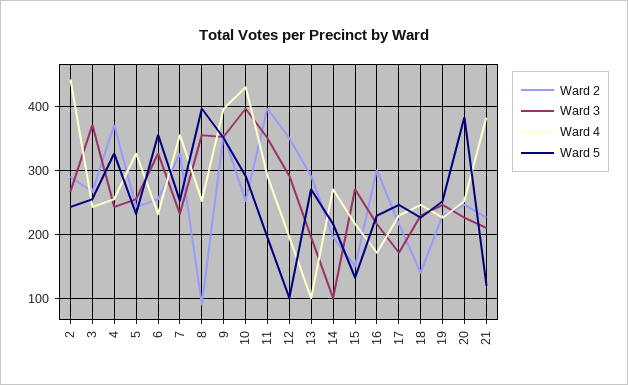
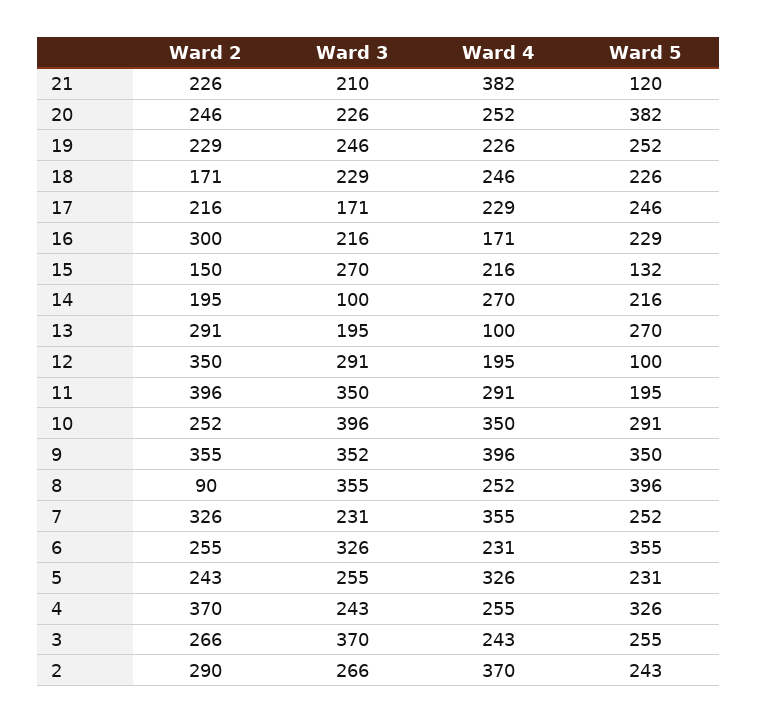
Ward 4, 2: 440 -> 370
Ward 4, 10: 430 -> 350
Ward 2, 18: 140 -> 171

